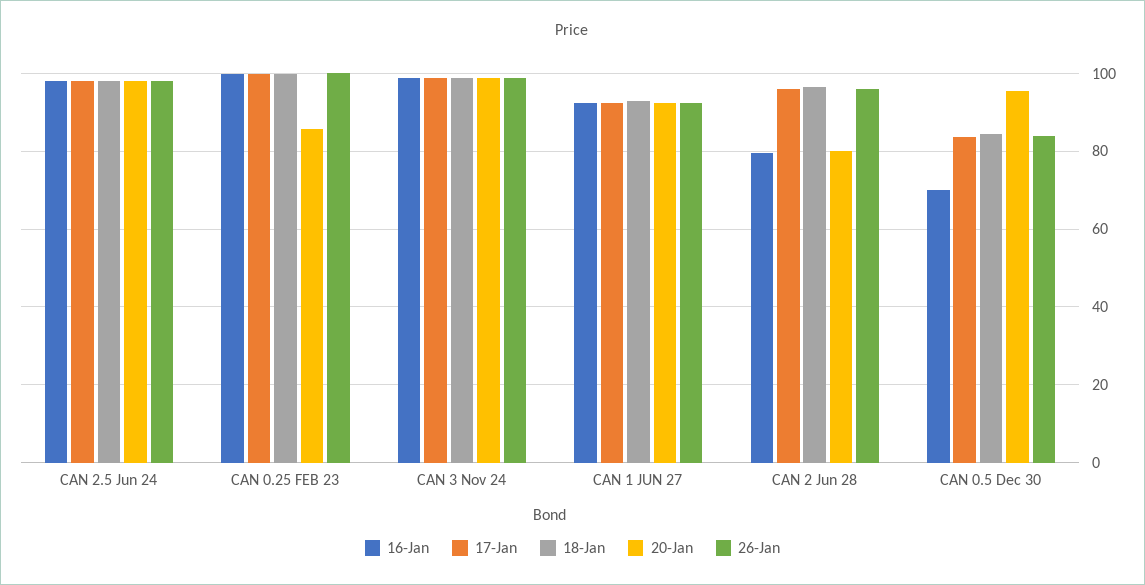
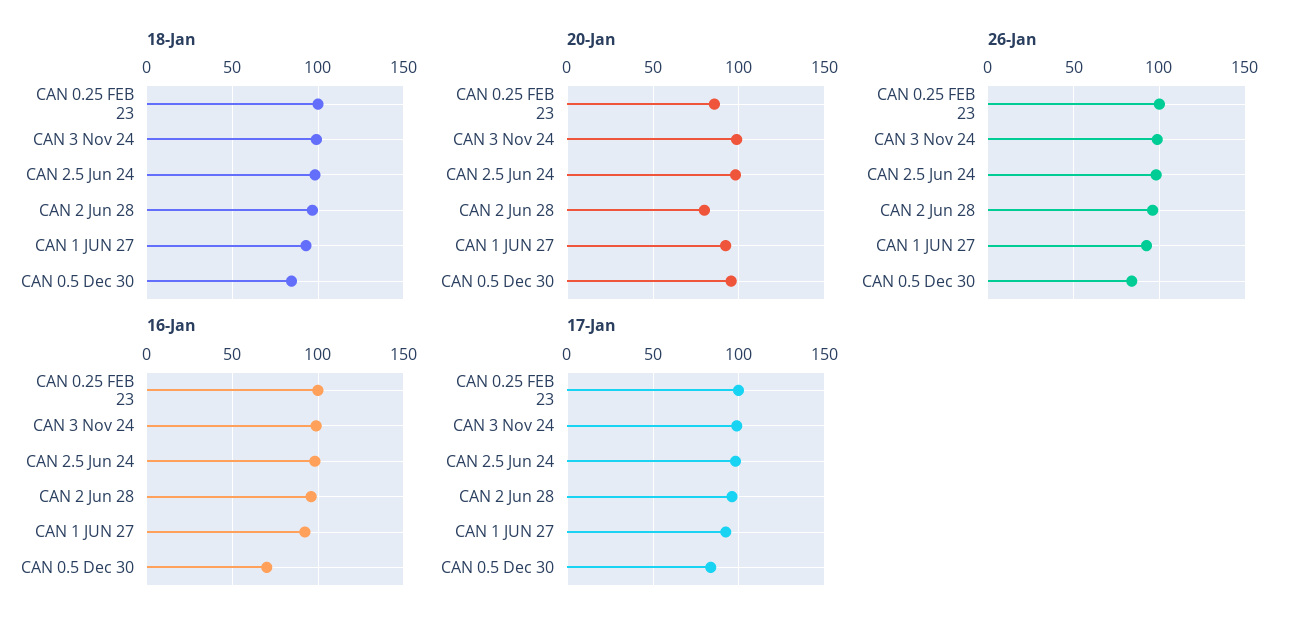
16-Jan, CAN 2 Jun 28: 80 -> 95

